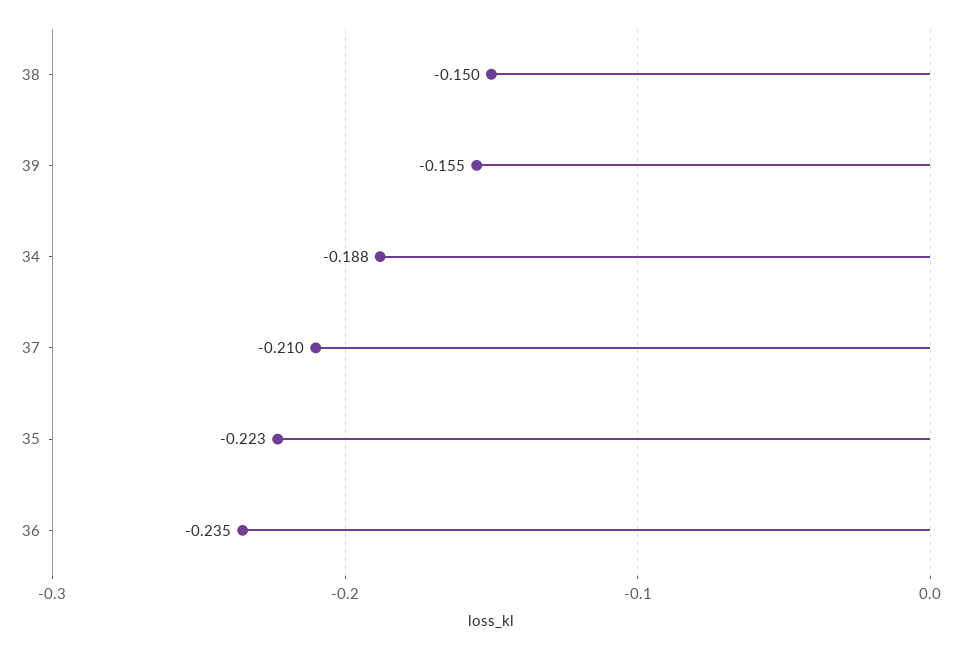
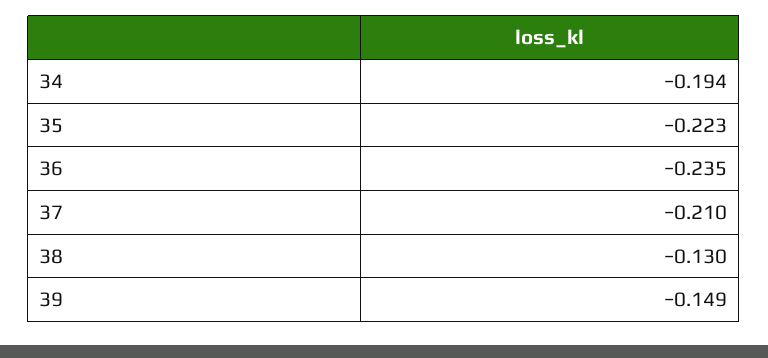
38: -0.15 -> -0.13
39: -0.155 -> -0.149
34: -0.188 -> -0.194

